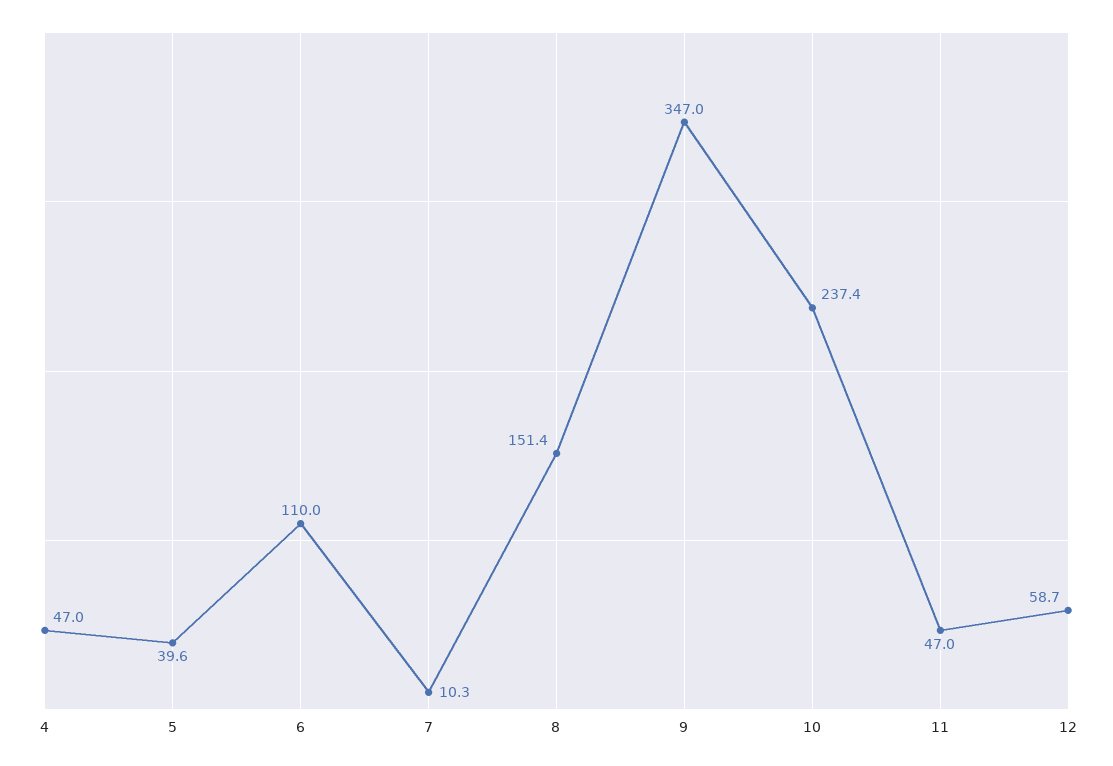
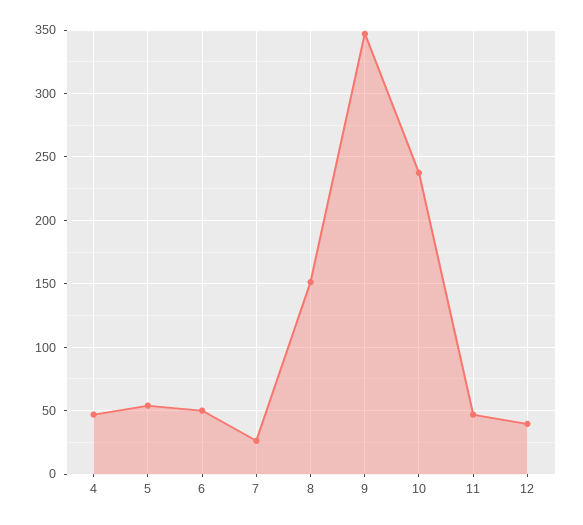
5: 39.6 -> 55
6: 110 -> 50
7: 10.3 -> 25
12: 58.7 -> 40

